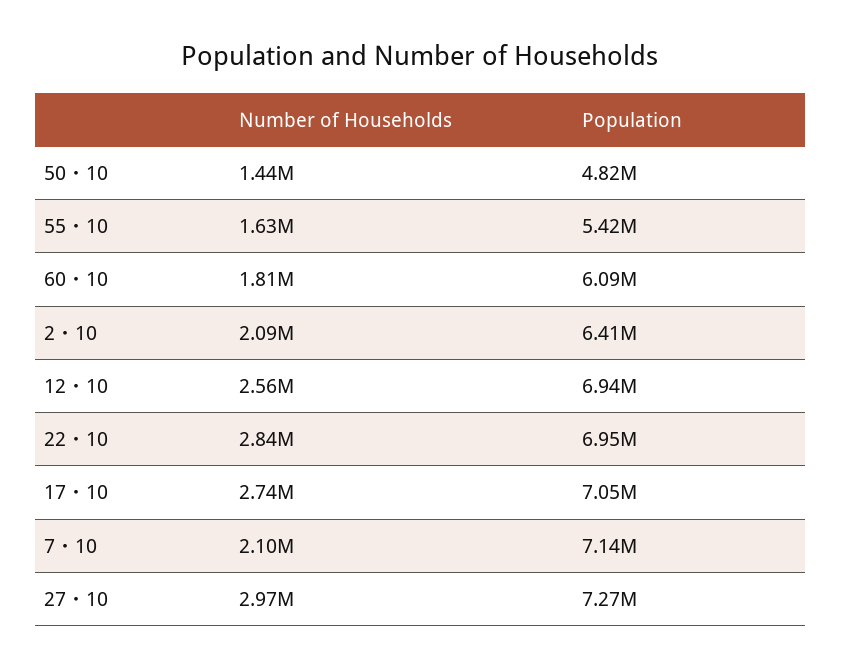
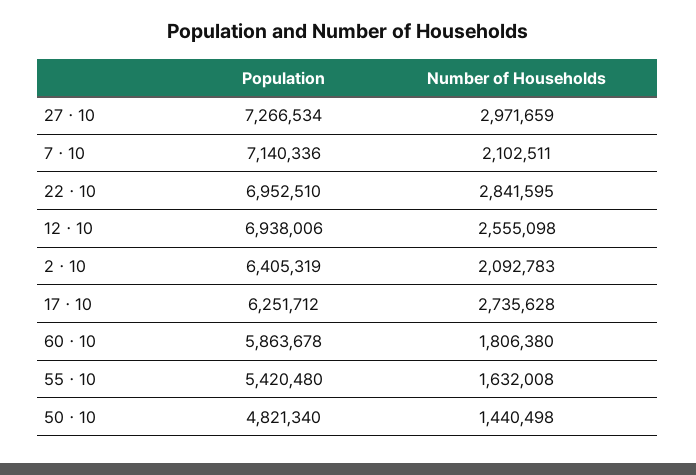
Population, 60・10: 6090000 -> 5863678
Population, 17・10: 7050000 -> 6251712

